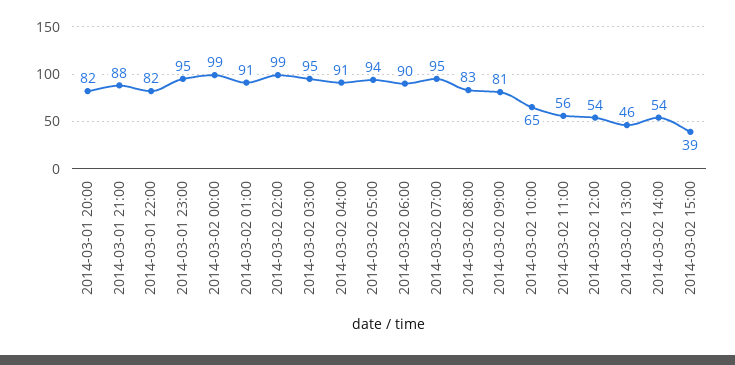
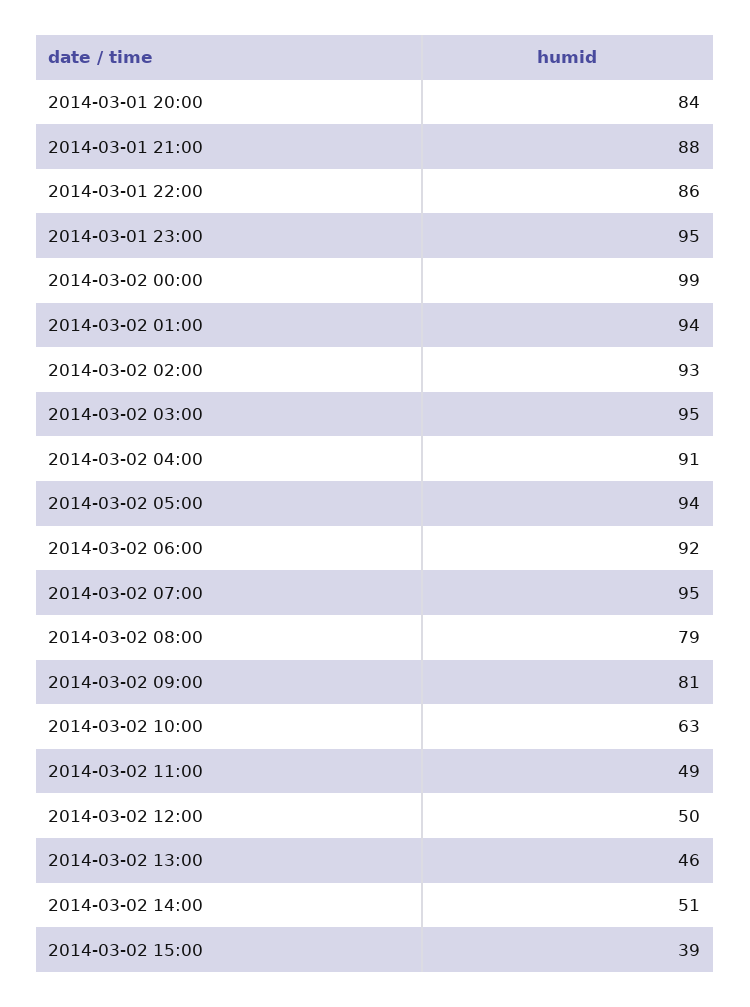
2014-03-01 20:00: 82 -> 84
2014-03-01 22:00: 82 -> 86
2014-03-02 01:00: 91 -> 94
2014-03-02 02:00: 99 -> 93
2014-03-02 06:00: 90 -> 92
2014-03-02 08:00: 83 -> 79
2014-03-02 10:00: 65 -> 63
2014-03-02 11:00: 56 -> 49
2014-03-02 12:00: 54 -> 50
2014-03-02 14:00: 54 -> 51

